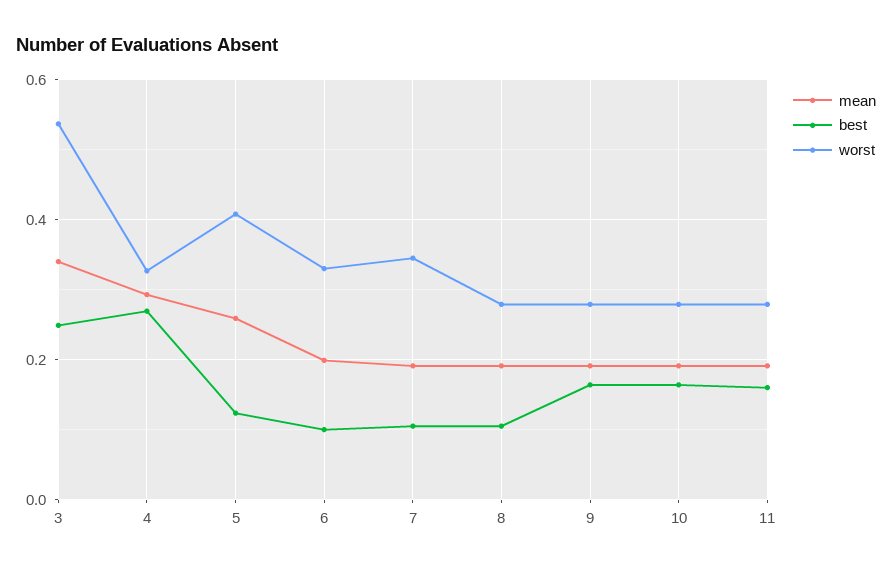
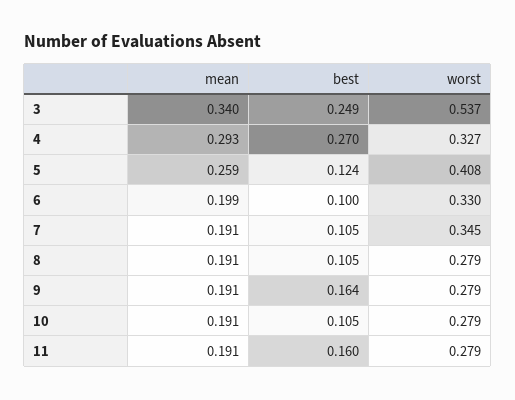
best, 10: 0.16 -> 0.105

